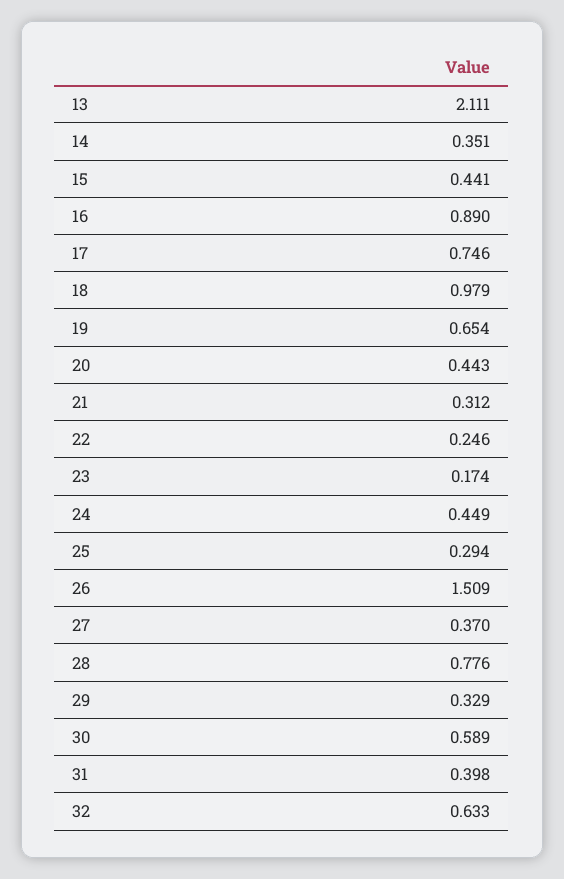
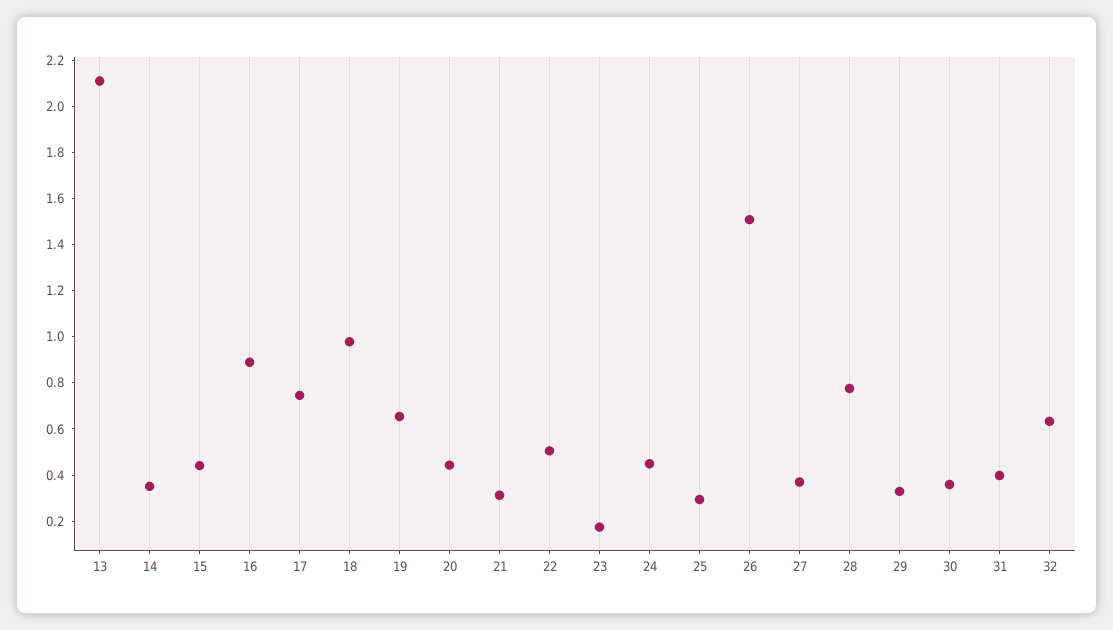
22: 0.246 -> 0.5
30: 0.589 -> 0.35

